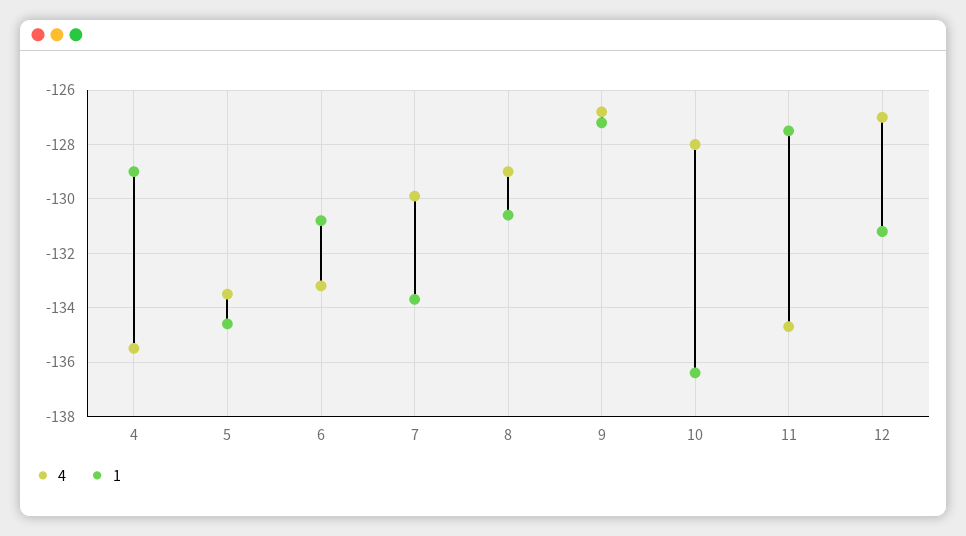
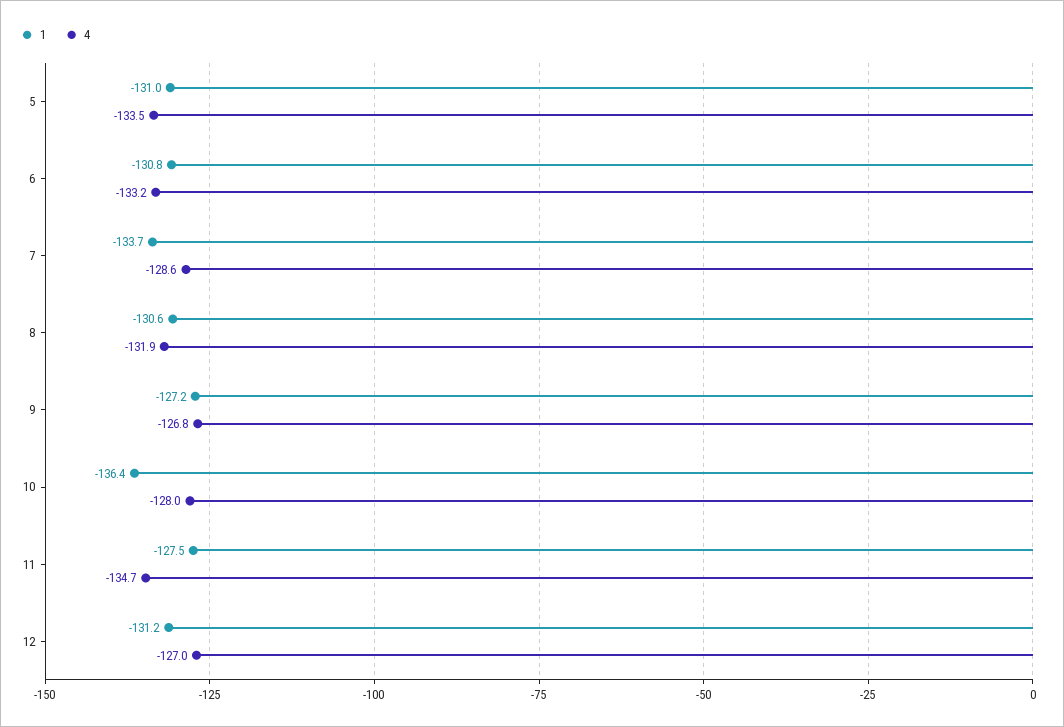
4, 4: -135.5 -> none
1, 4: -129 -> none
1, 5: -134.5 -> -131
4, 7: -130 -> -128.6
4, 8: -129 -> -131.9

